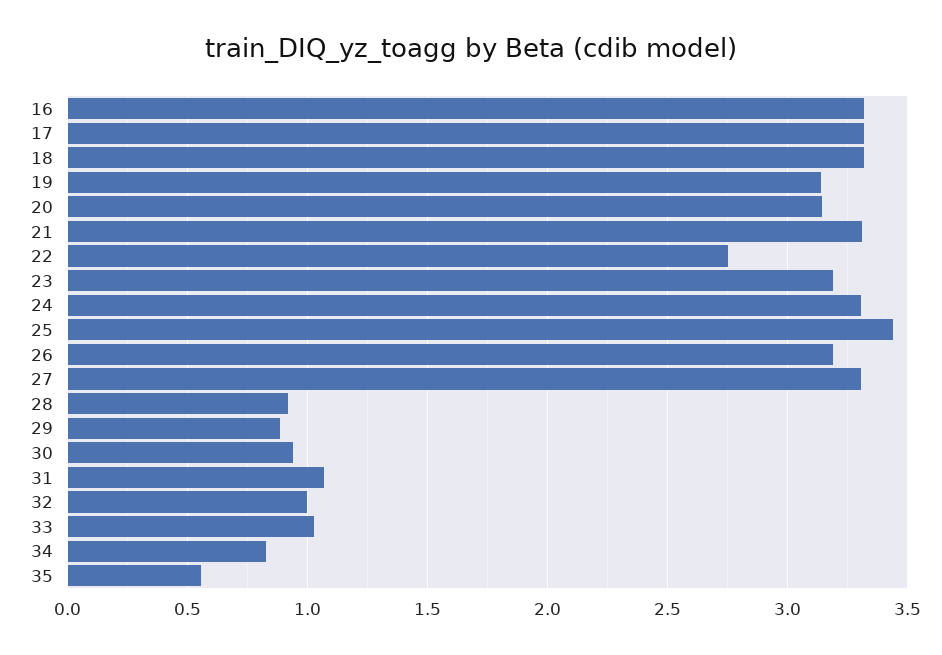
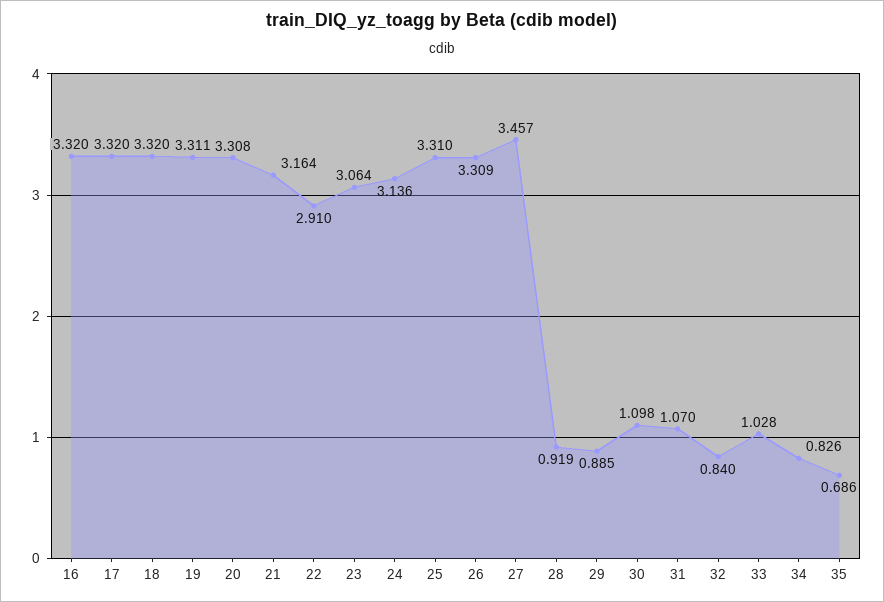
19: 3.15 -> 3.311
20: 3.15 -> 3.308
21: 3.3 -> 3.164
22: 2.75 -> 2.91
23: 3.2 -> 3.064
24: 3.3 -> 3.136
25: 3.45 -> 3.31
26: 3.2 -> 3.309
27: 3.3 -> 3.457
30: 0.95 -> 1.098
32: 1 -> 0.84
35: 0.55 -> 0.686

